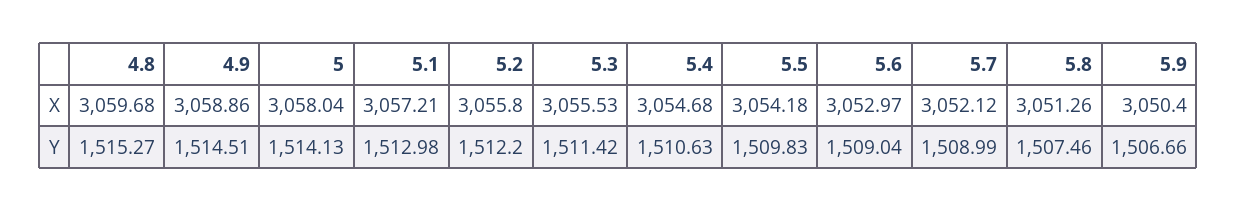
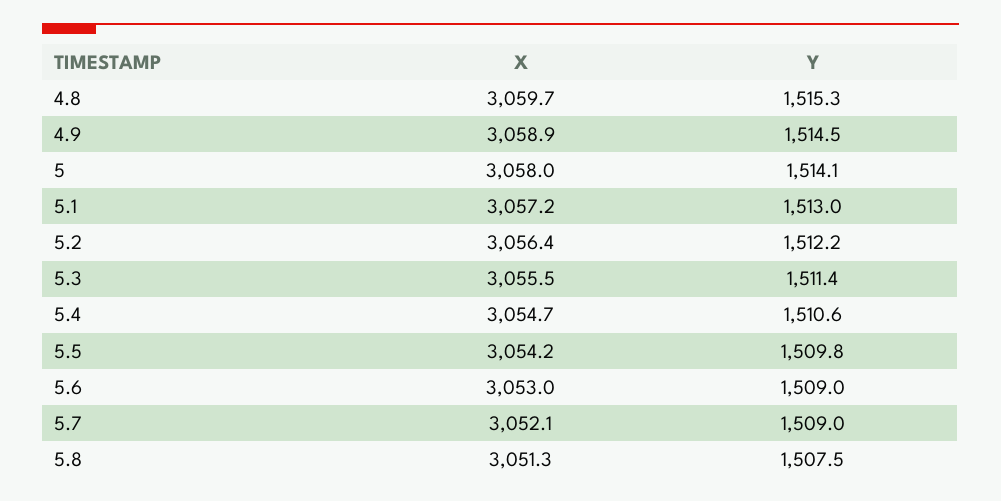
5.2, X: 3055.8 -> 3056.4
5.9, X: 3050.4 -> none
5.9, Y: 1506.66 -> none

